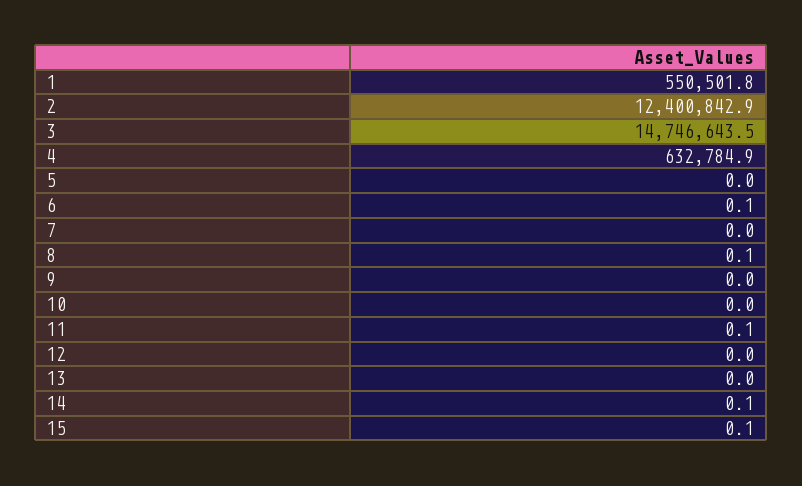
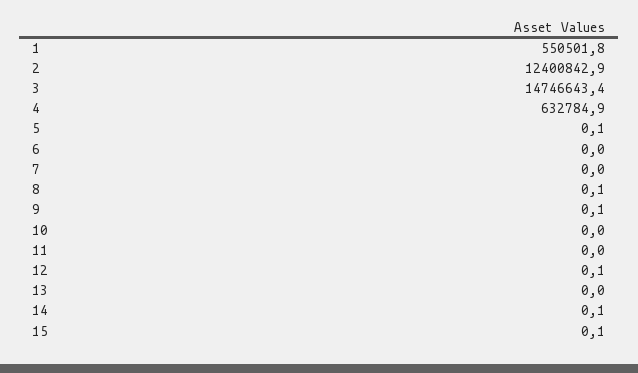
3: 14746643.5 -> 14746643.4
5: 0 -> 0.1
6: 0.1 -> 0
9: 0 -> 0.1
11: 0.1 -> 0
12: 0 -> 0.1

